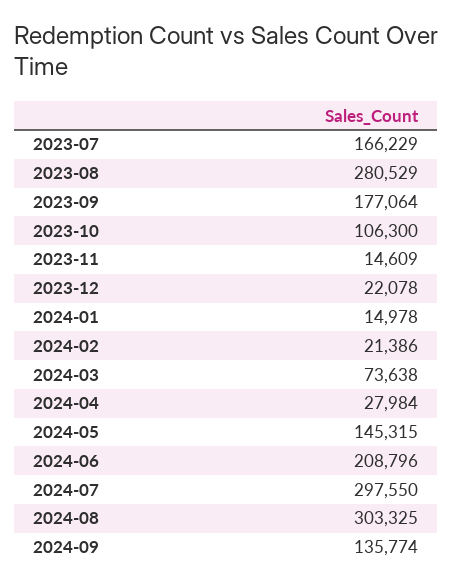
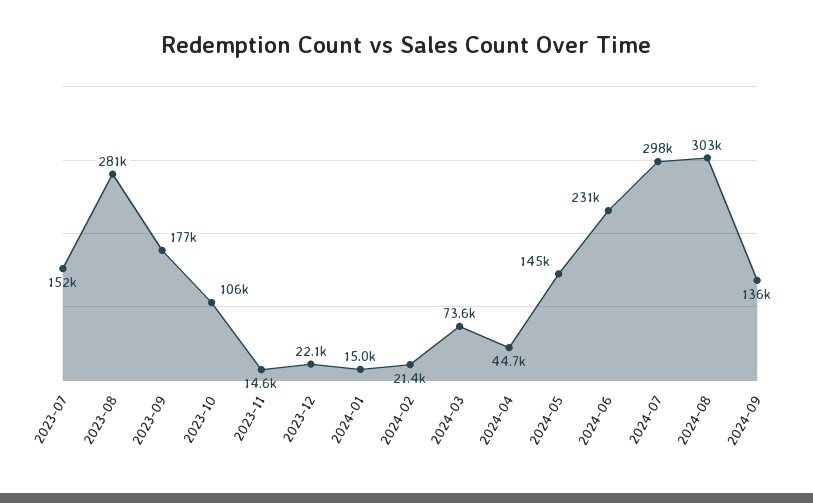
2023-07: 166229 -> 152000
2024-04: 27984 -> 44700
2024-06: 208796 -> 231000

